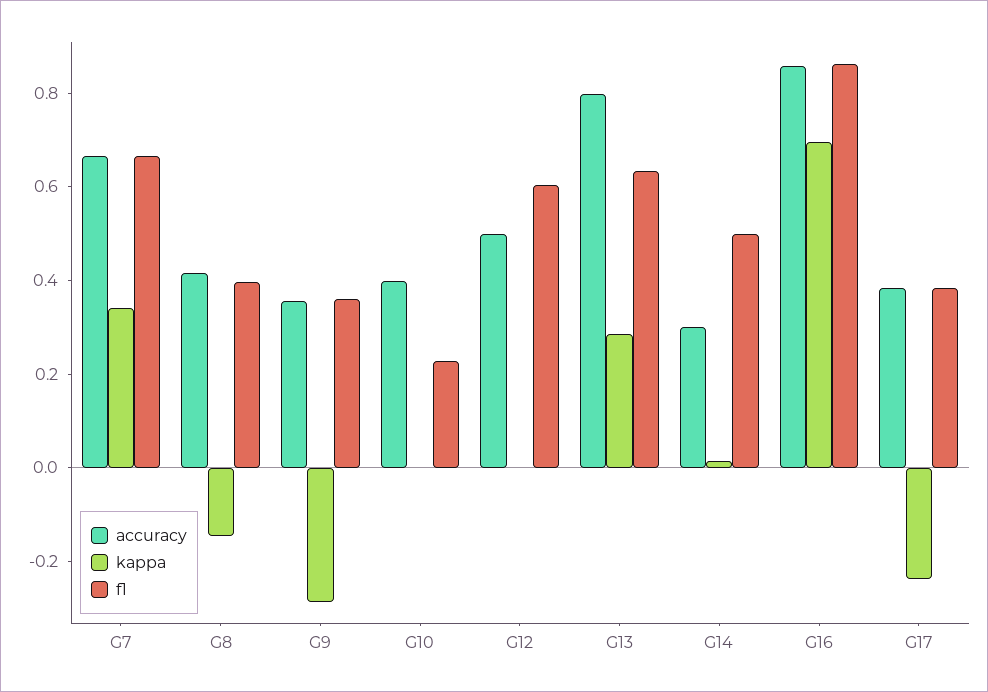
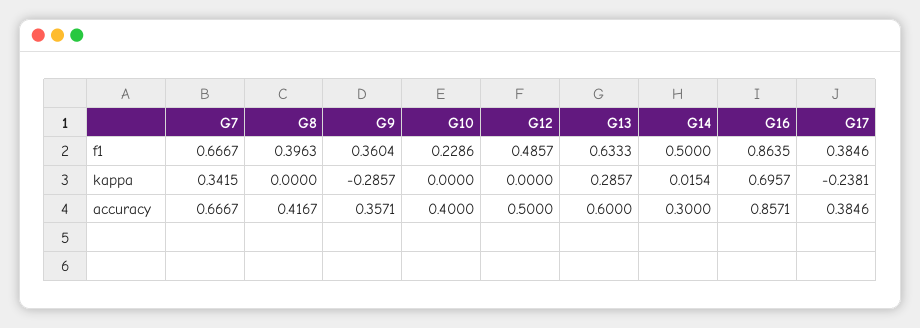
kappa, G8: -0.15 -> 0
f1, G12: 0.6 -> 0.4857
accuracy, G13: 0.8 -> 0.6

